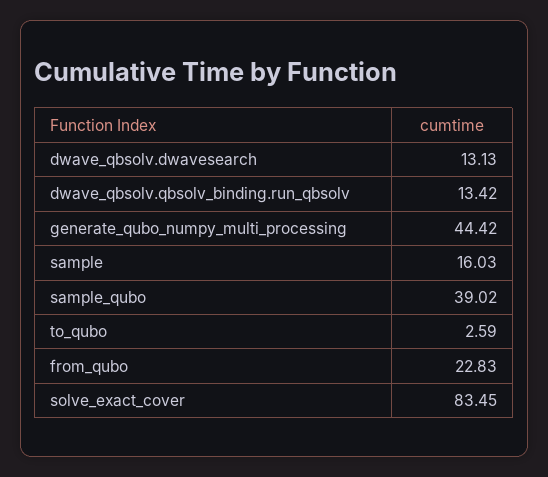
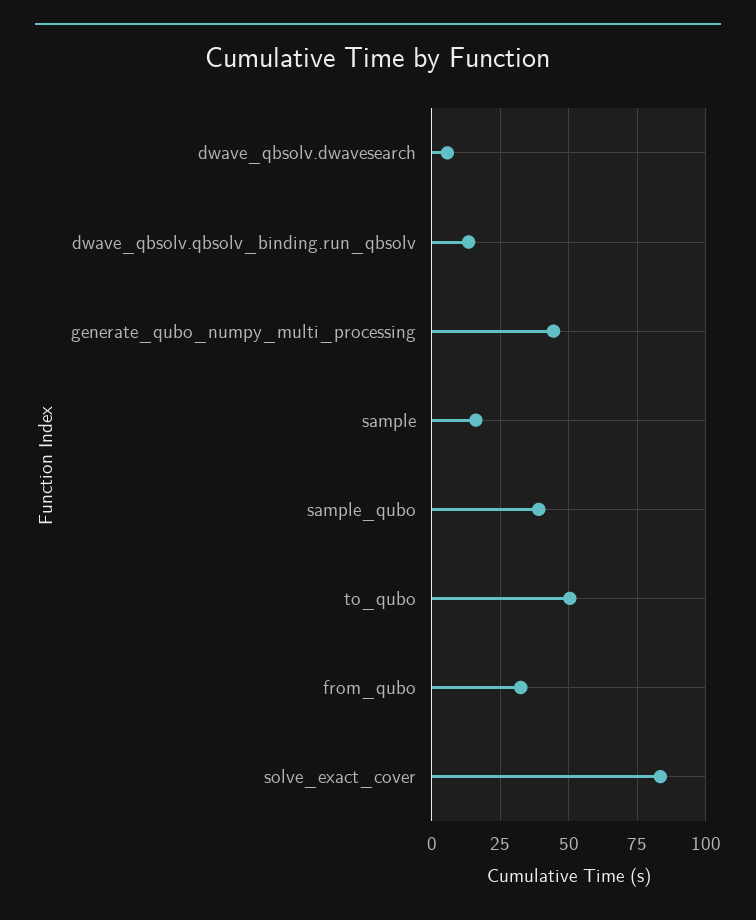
dwave_qbsolv.dwavesearch: 13.13 -> 5
to_qubo: 2.59 -> 50
from_qubo: 22.83 -> 32.5

